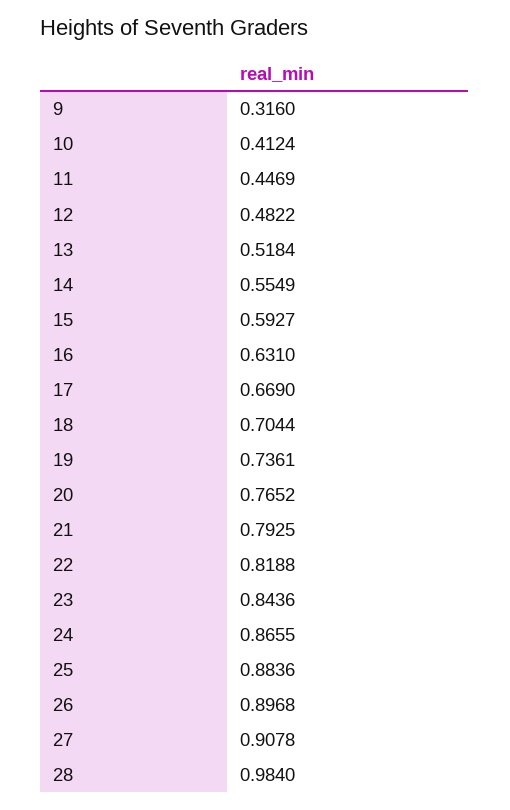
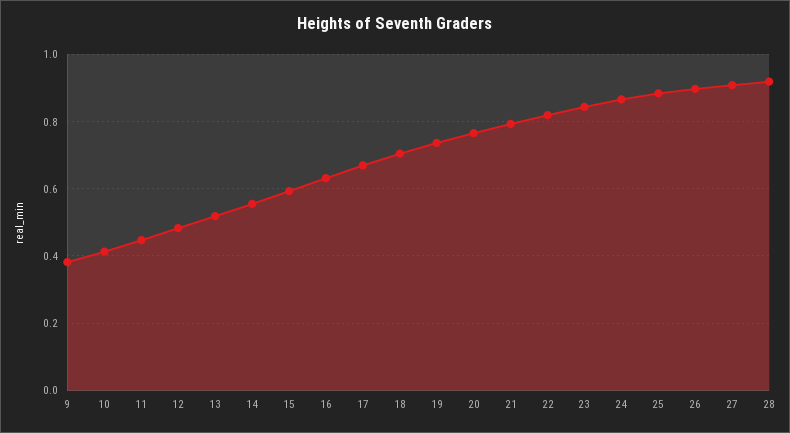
9: 0.316 -> 0.38
28: 0.984 -> 0.92

